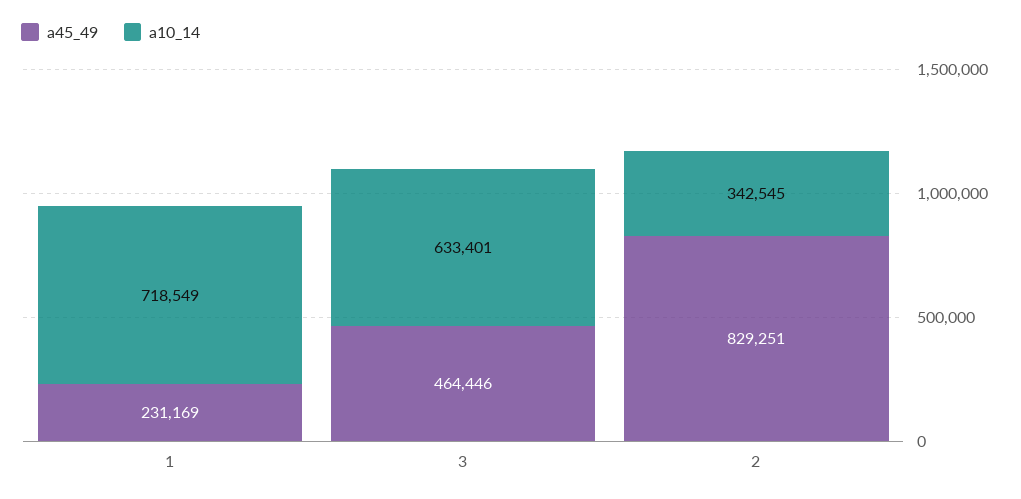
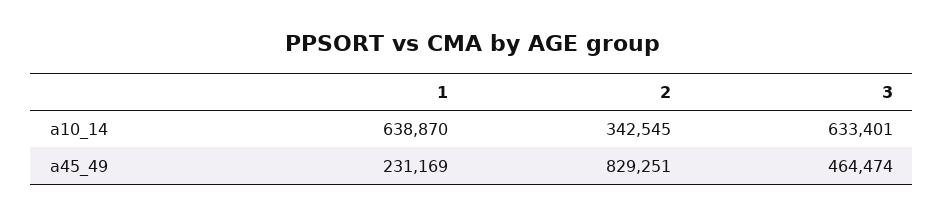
a10_14, 1: 718549 -> 638870
a45_49, 3: 464446 -> 464474

